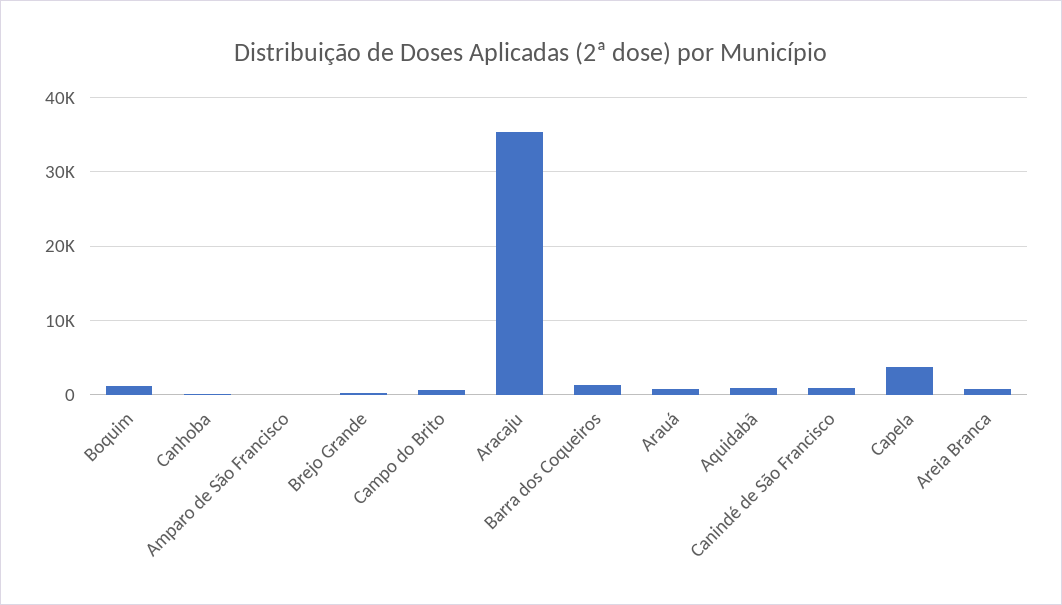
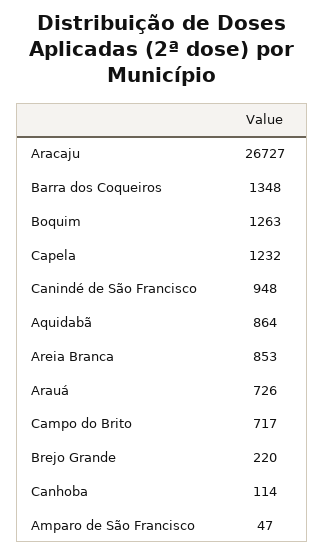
Aracaju: 35000 -> 26727
Capela: 4000 -> 1232

